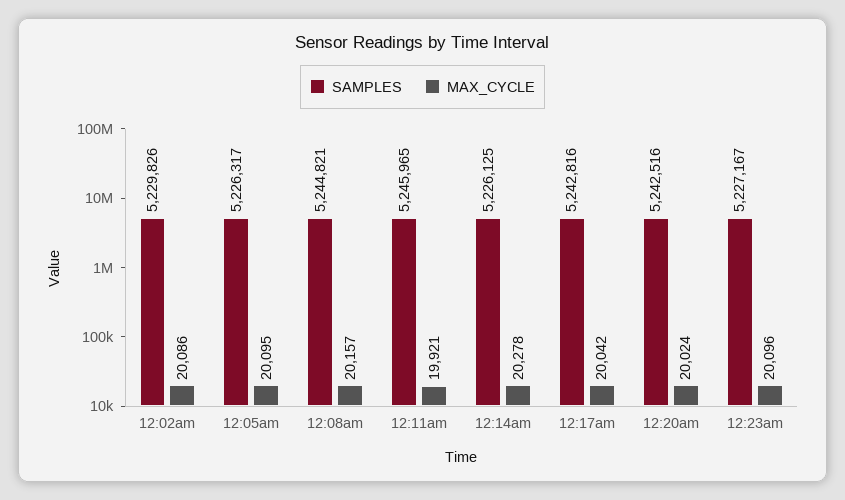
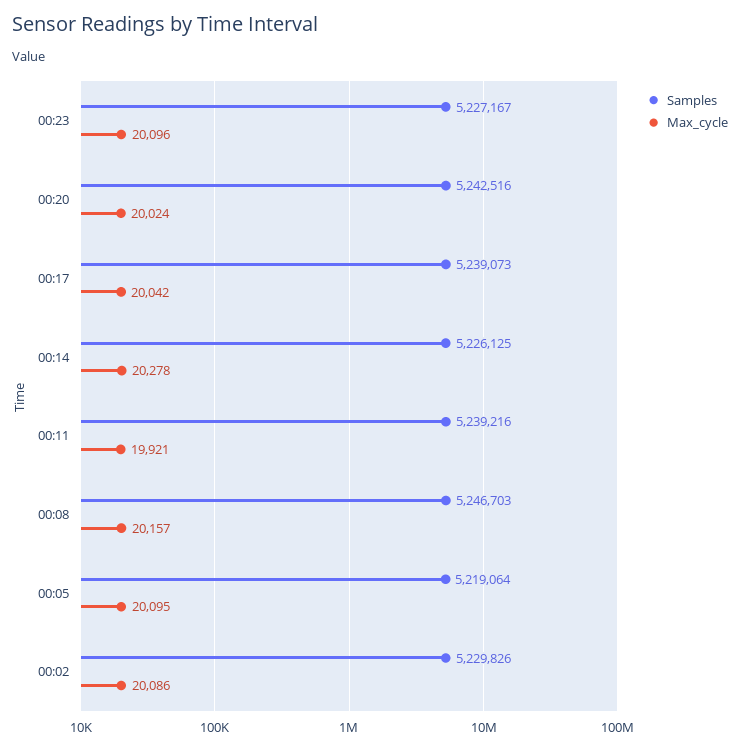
SAMPLES, 12:05am: 5226317 -> 5219064
SAMPLES, 12:08am: 5244821 -> 5246703
SAMPLES, 12:11am: 5245965 -> 5239216
SAMPLES, 12:17am: 5242816 -> 5239073

